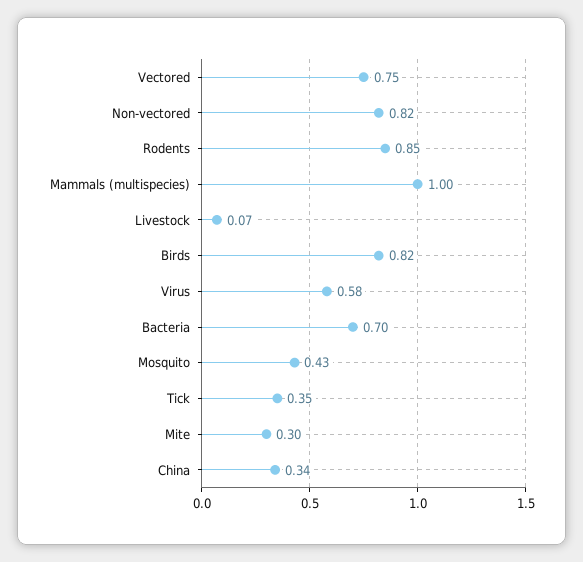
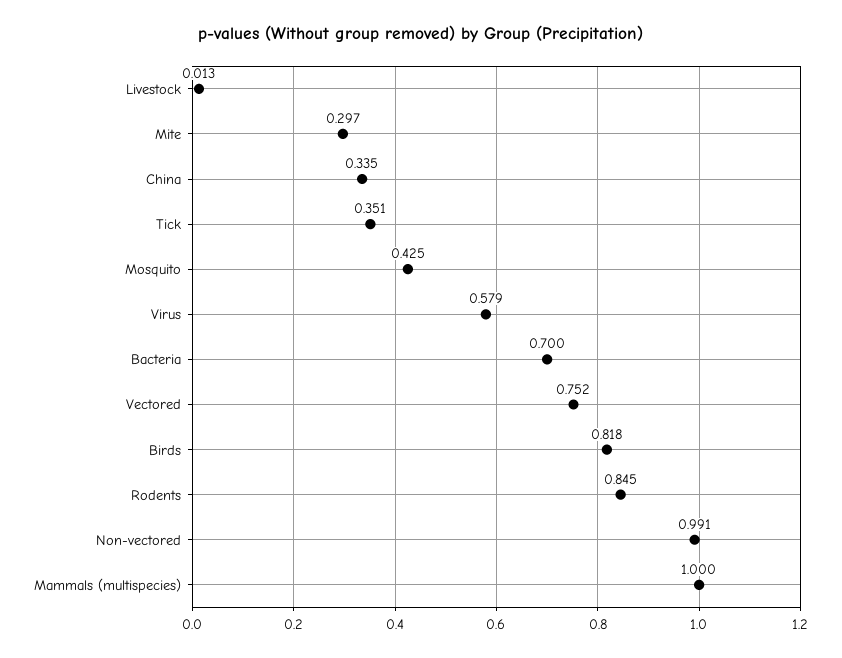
Non-vectored: 0.82 -> 0.991
Livestock: 0.07 -> 0.013

